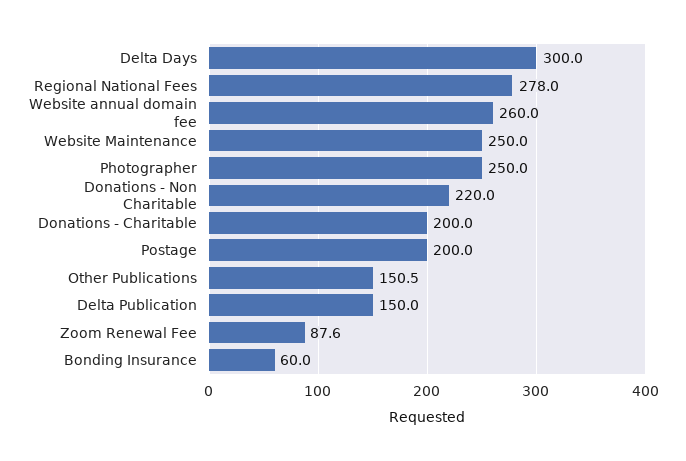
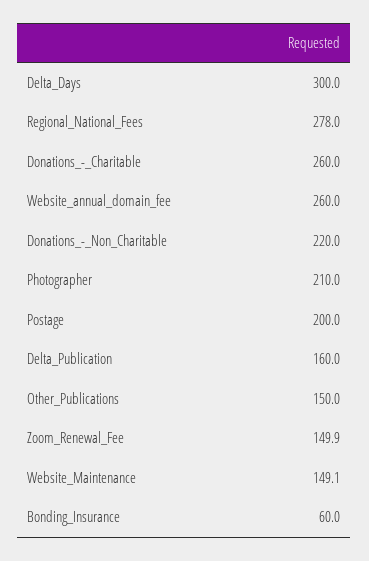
Website Maintenance: 250 -> 149.1
Photographer: 250 -> 210
Donations - Charitable: 200 -> 260
Other Publications: 150.5 -> 150
Delta Publication: 150 -> 160
Zoom Renewal Fee: 87.6 -> 149.9

